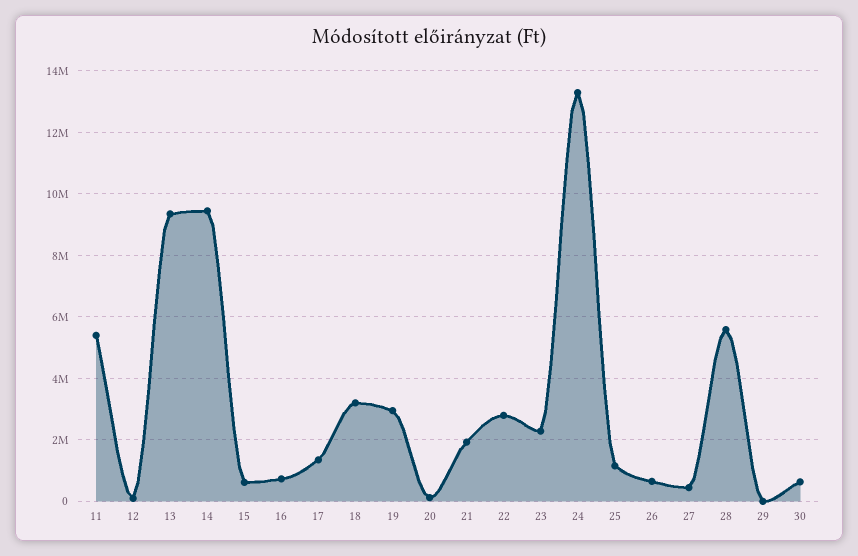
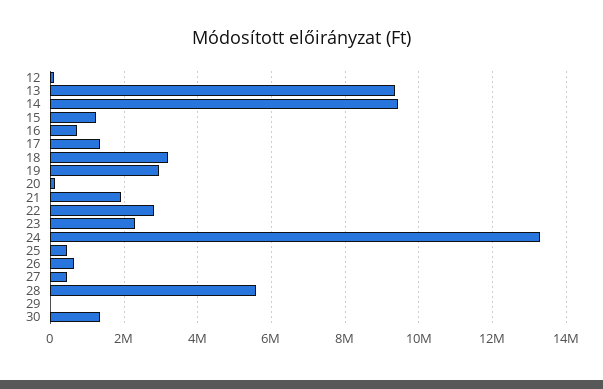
11: 5400000 -> none
15: 600000 -> 1200000
25: 1200000 -> 400000
30: 600000 -> 1400000

